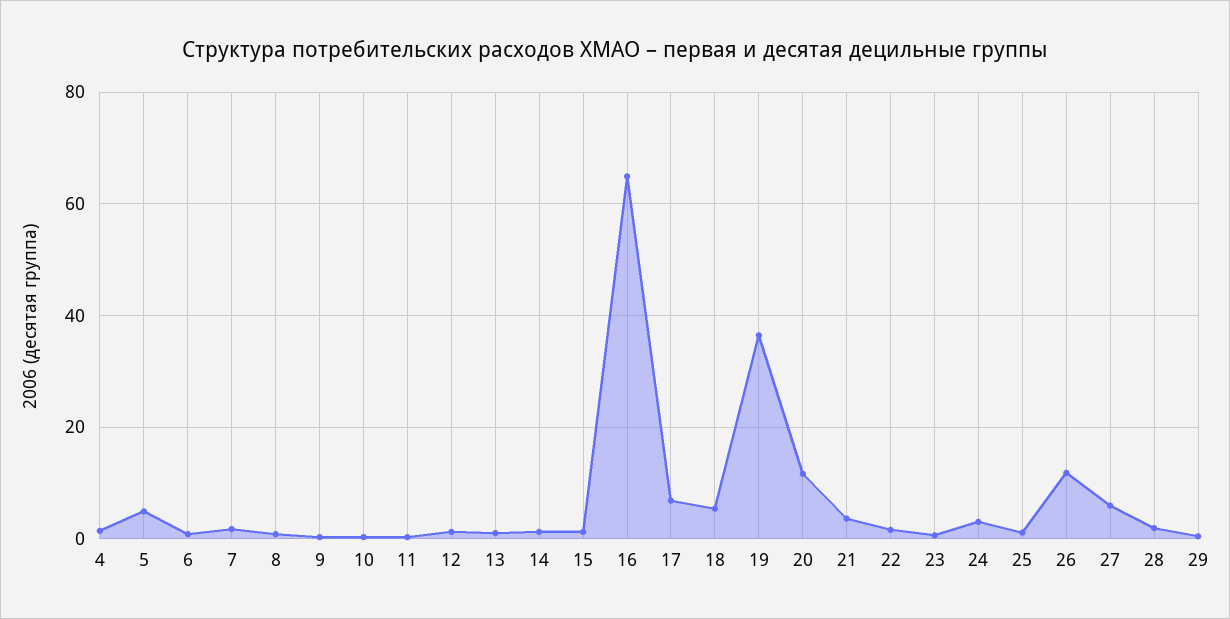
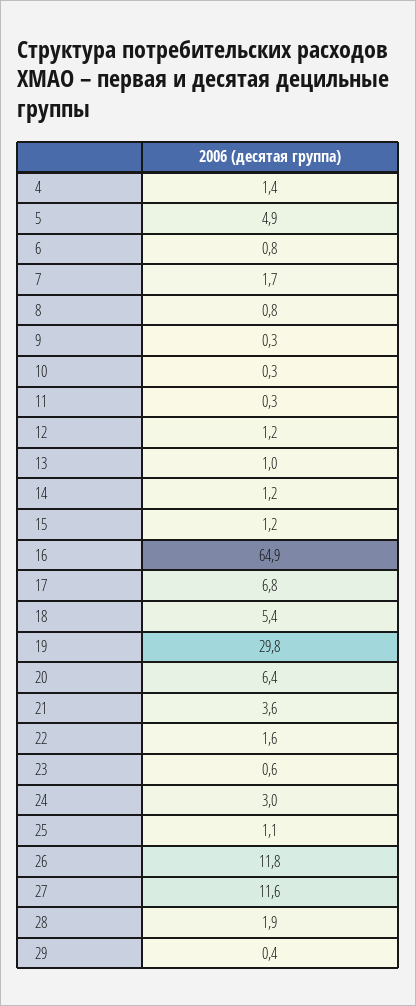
19: 36 -> 29.8
20: 12 -> 6.4
27: 6 -> 11.6

